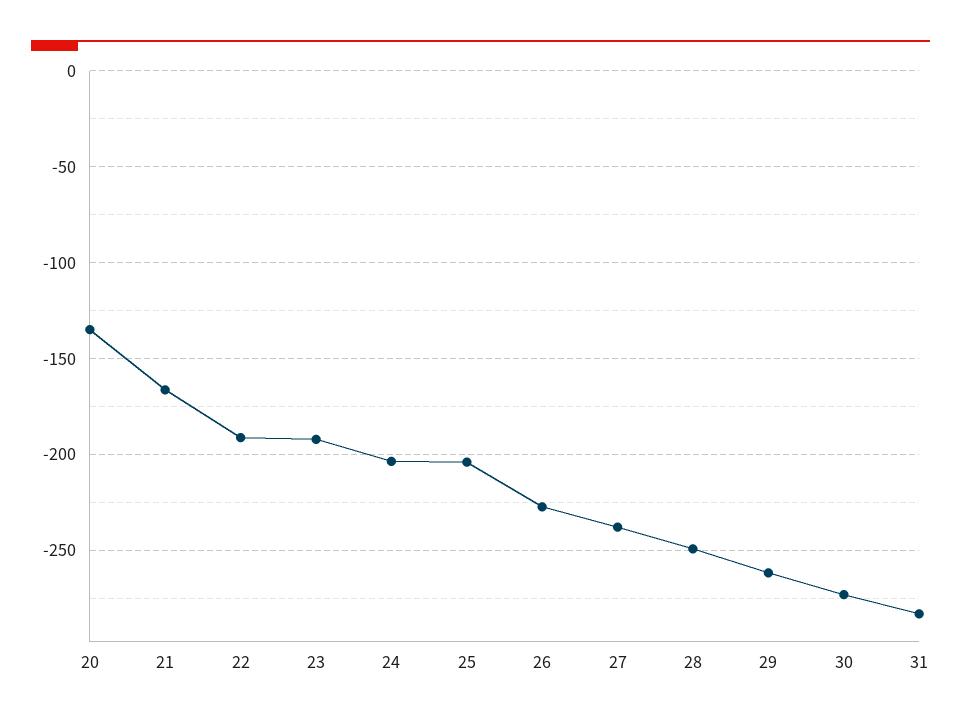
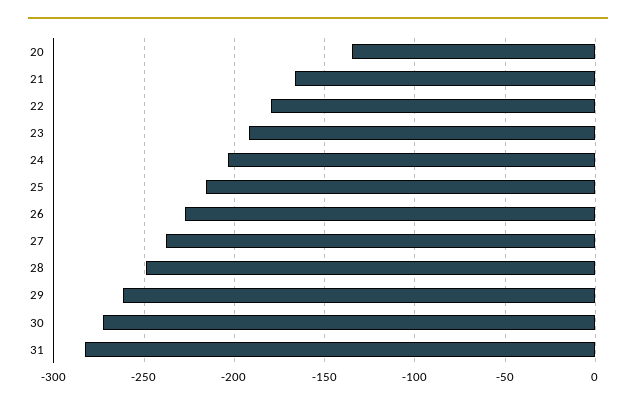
22: -190 -> -180
25: -205 -> -215

